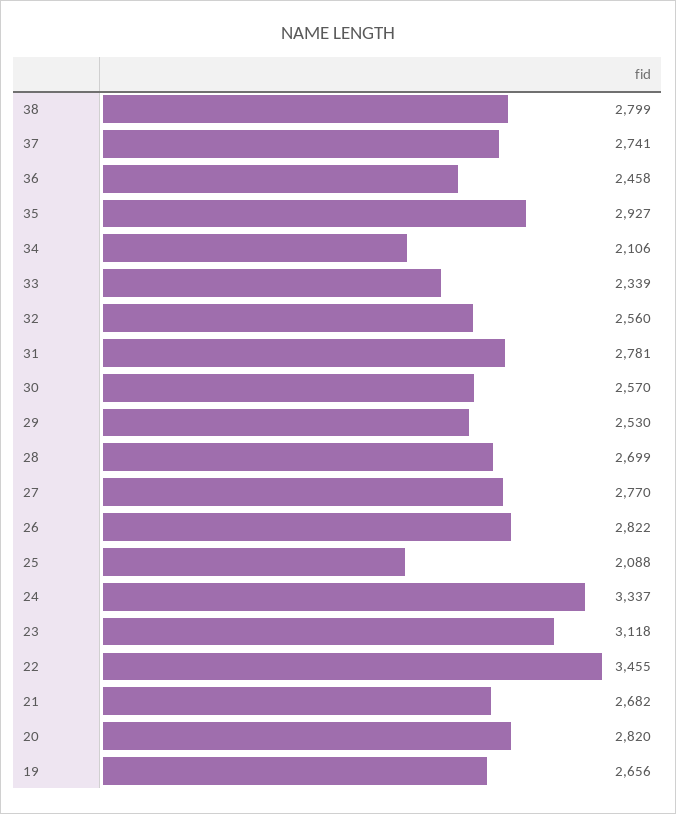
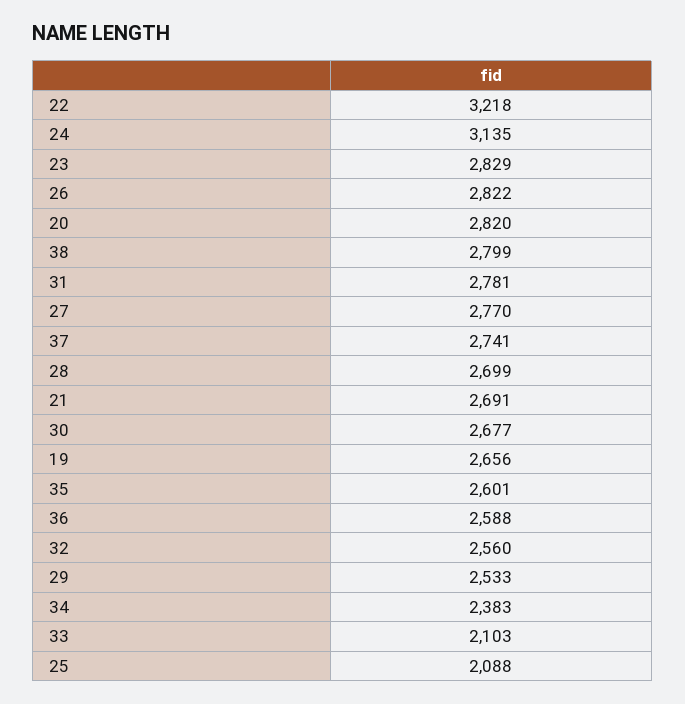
36: 2458 -> 2588
35: 2927 -> 2601
34: 2106 -> 2383
33: 2339 -> 2103
30: 2570 -> 2677
29: 2530 -> 2533
24: 3337 -> 3135
23: 3118 -> 2829
22: 3455 -> 3218
21: 2682 -> 2691

